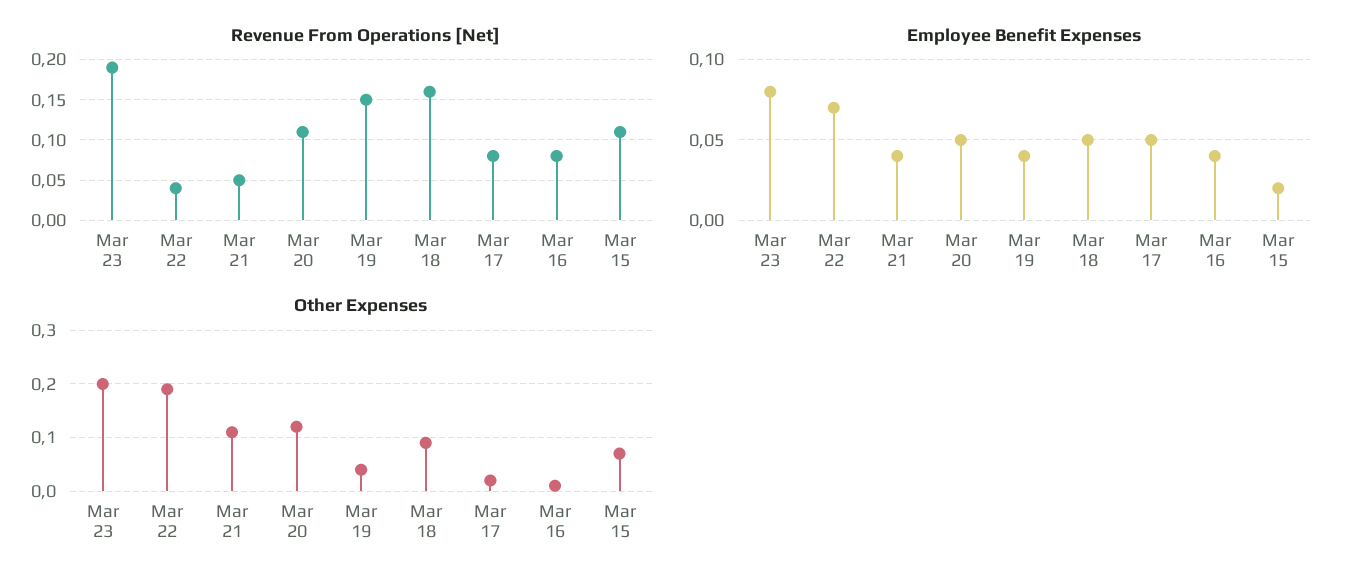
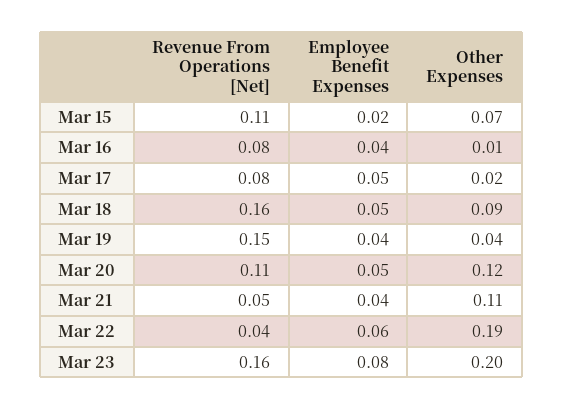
Revenue From Operations [Net], Mar 23: 0.19 -> 0.16
Employee Benefit Expenses, Mar 22: 0.07 -> 0.06

